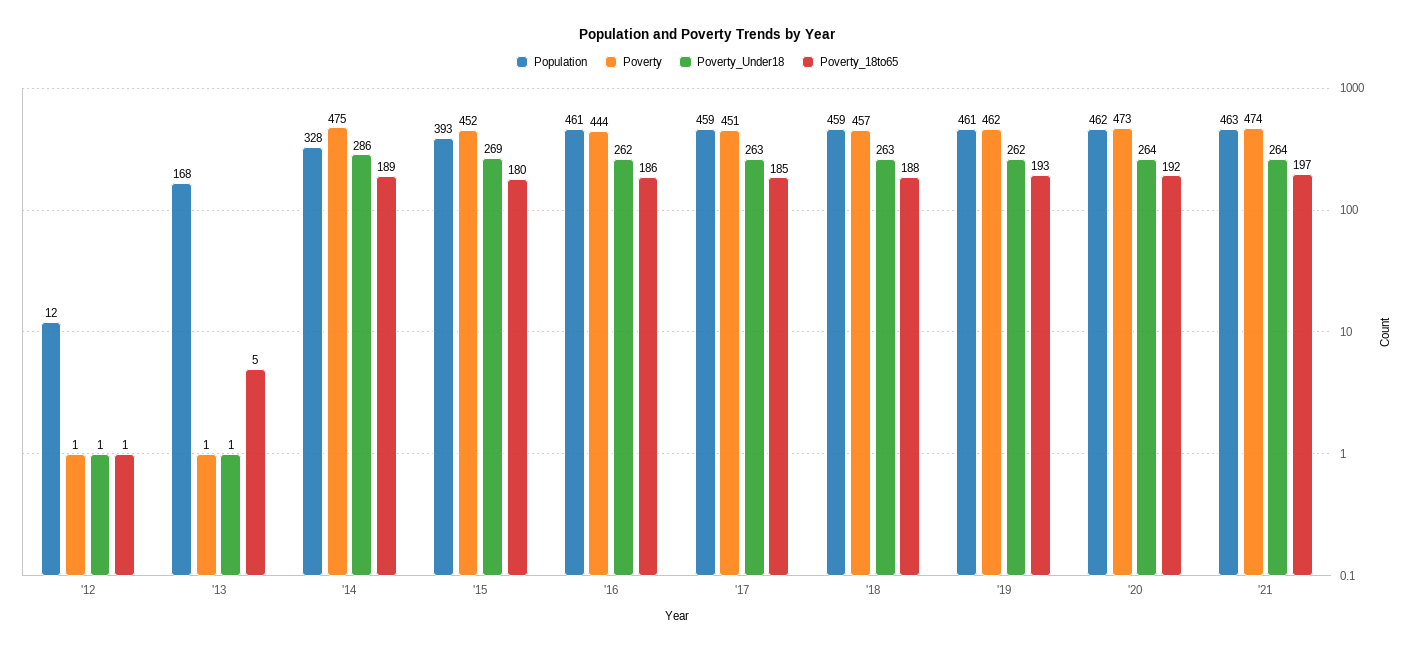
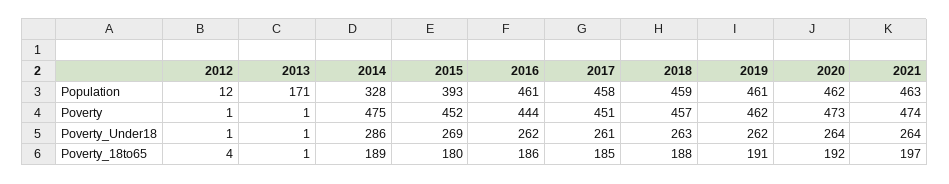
Poverty_18to65, '12: 1 -> 4
Population, '13: 168 -> 171
Poverty_18to65, '13: 5 -> 1
Population, '17: 459 -> 458
Poverty_Under18, '17: 263 -> 261
Poverty_18to65, '19: 193 -> 191

